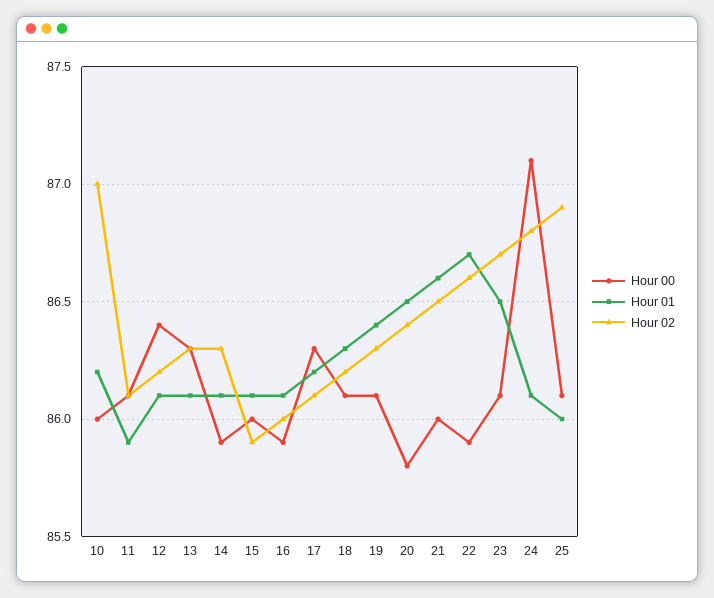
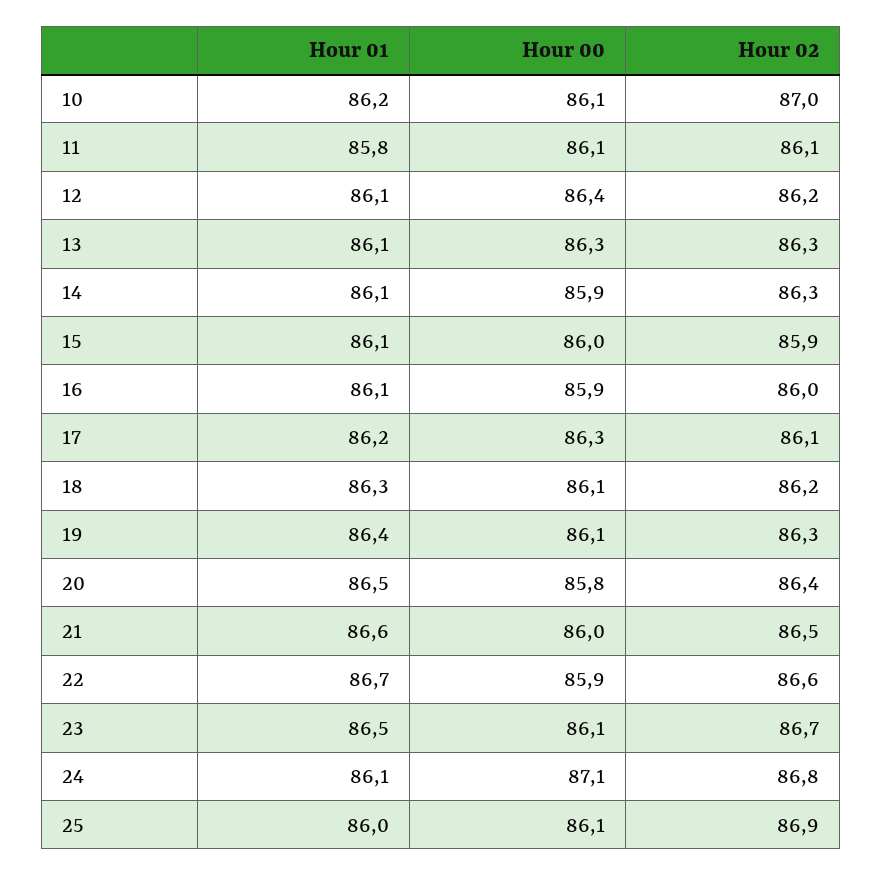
Hour 00, 10: 86 -> 86.1
Hour 01, 11: 85.9 -> 85.8

